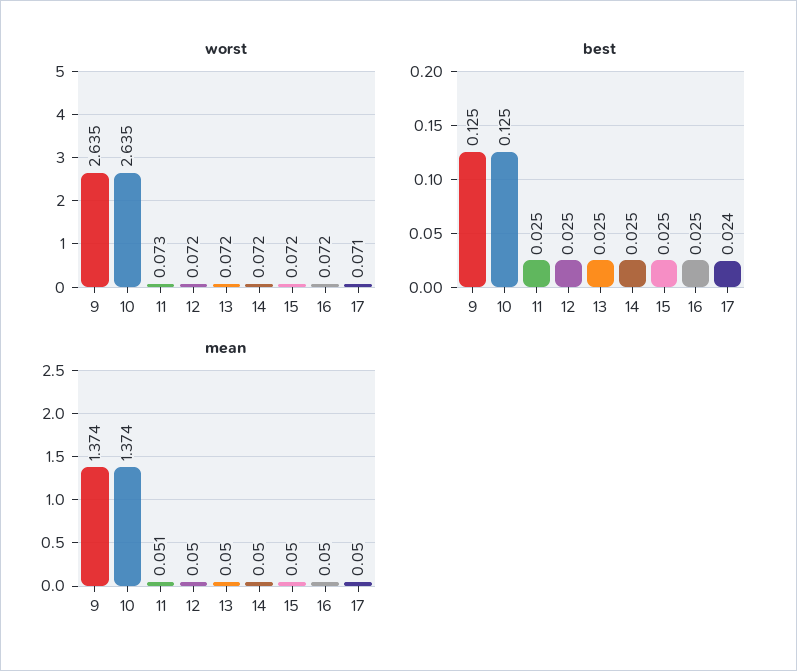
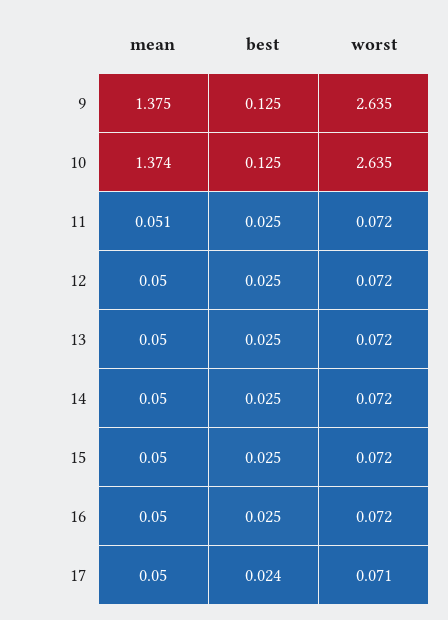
worst, 11: 0.073 -> 0.072
mean, 9: 1.374 -> 1.375

